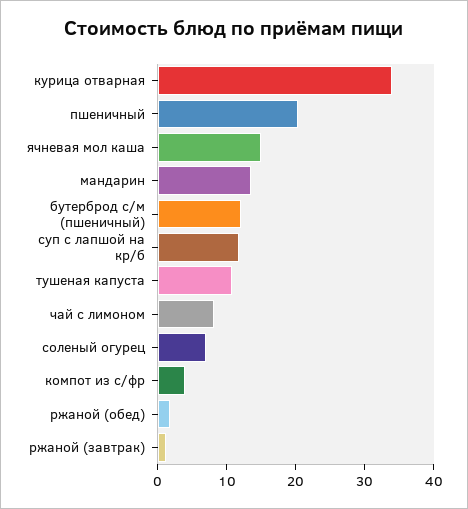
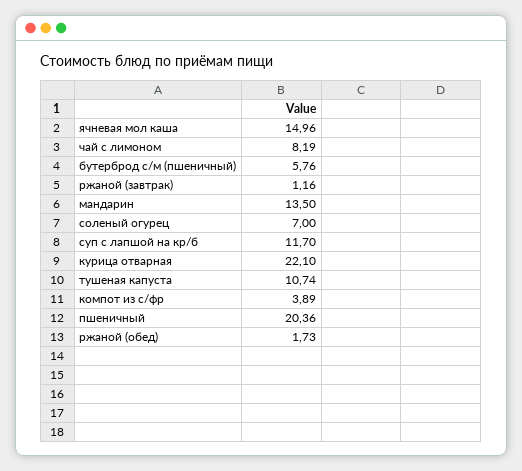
курица отварная: 34 -> 22.1
бутерброд с/м (пшеничный): 12 -> 5.76

